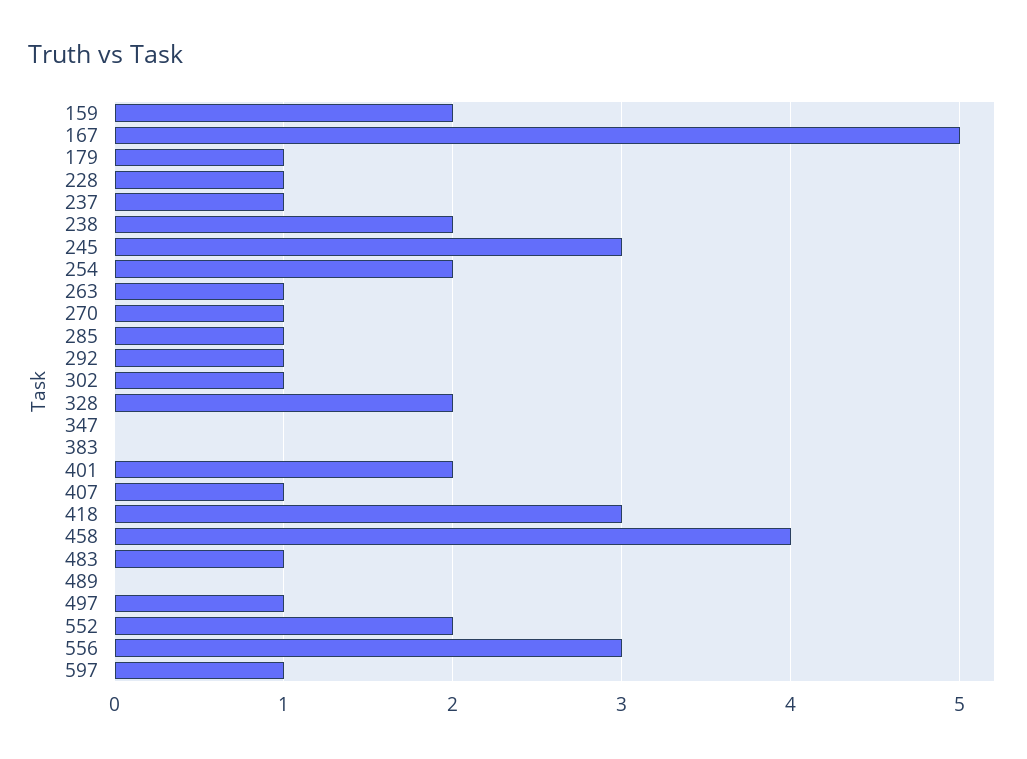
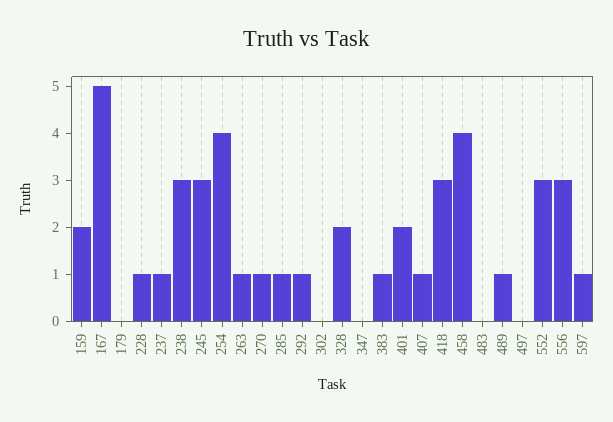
179: 1 -> 0
238: 2 -> 3
254: 2 -> 4
302: 1 -> 0
383: 0 -> 1
483: 1 -> 0
489: 0 -> 1
497: 1 -> 0
552: 2 -> 3

